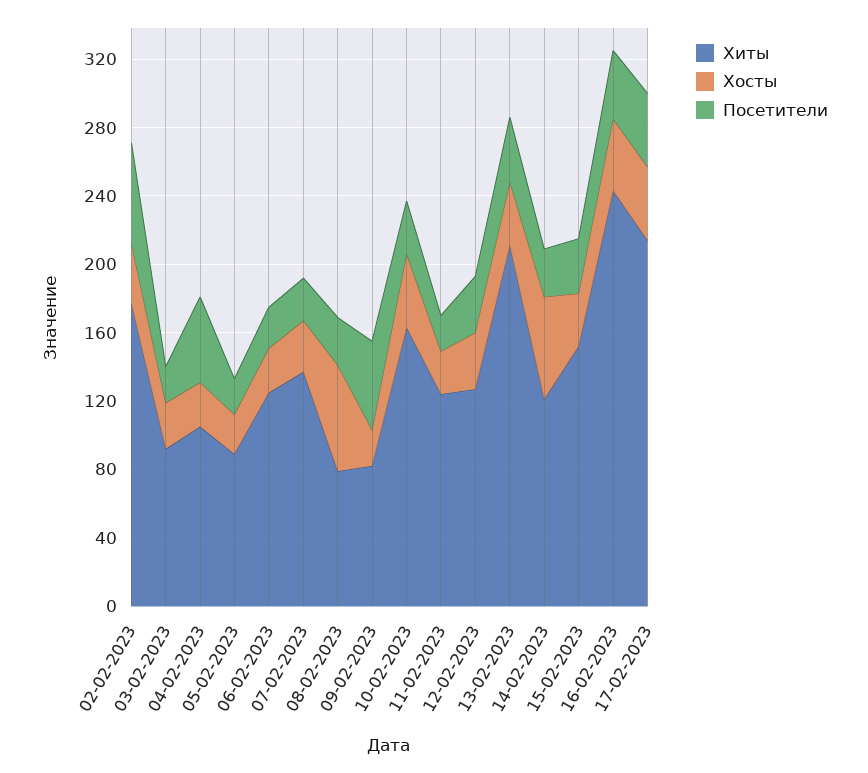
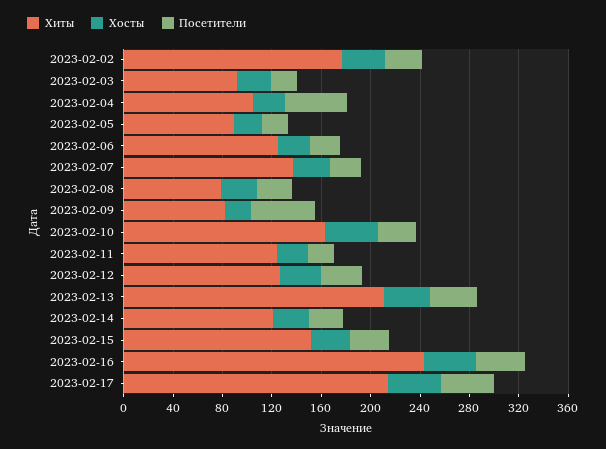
Посетители, 02-02-2023: 60 -> 30
Хосты, 08-02-2023: 60 -> 30
Хосты, 14-02-2023: 60 -> 30

